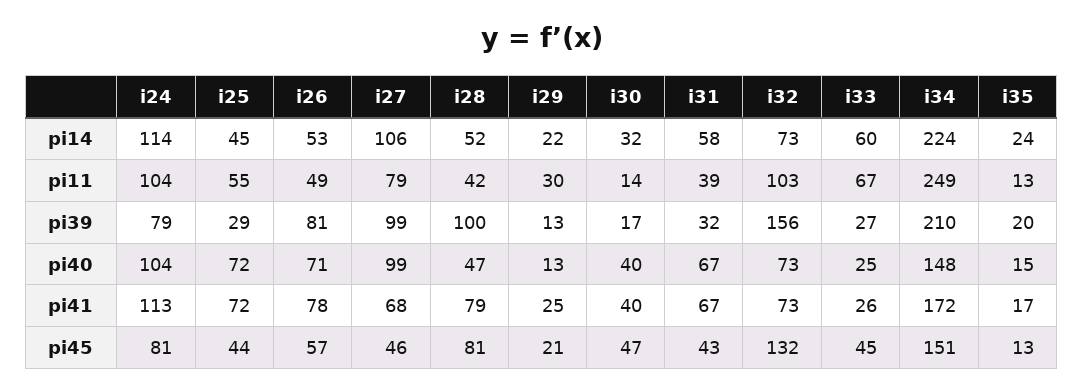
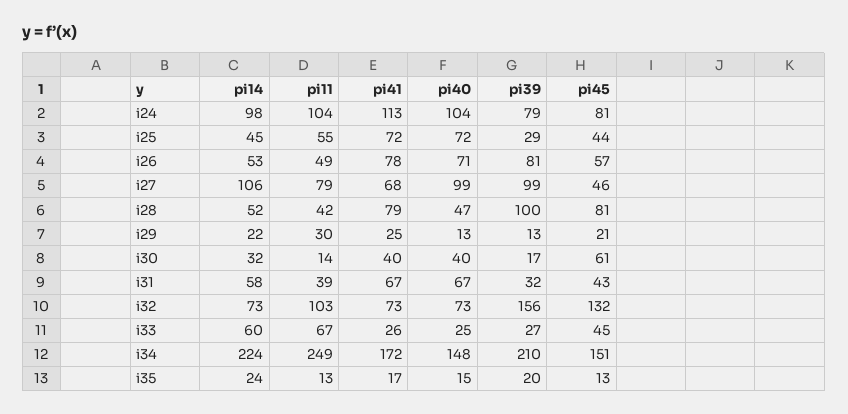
i24, pi14: 114 -> 98
i30, pi45: 47 -> 61

